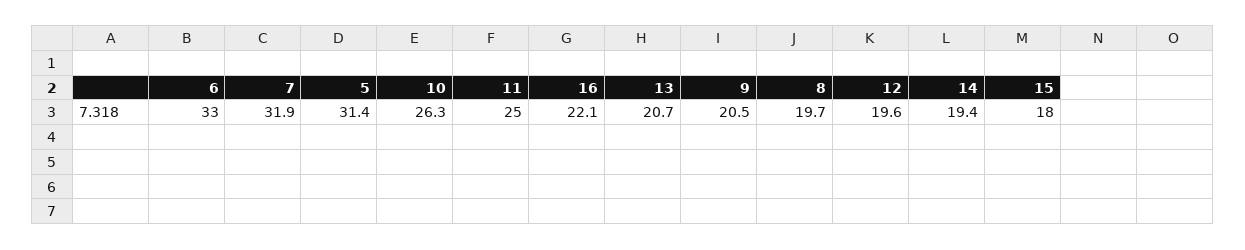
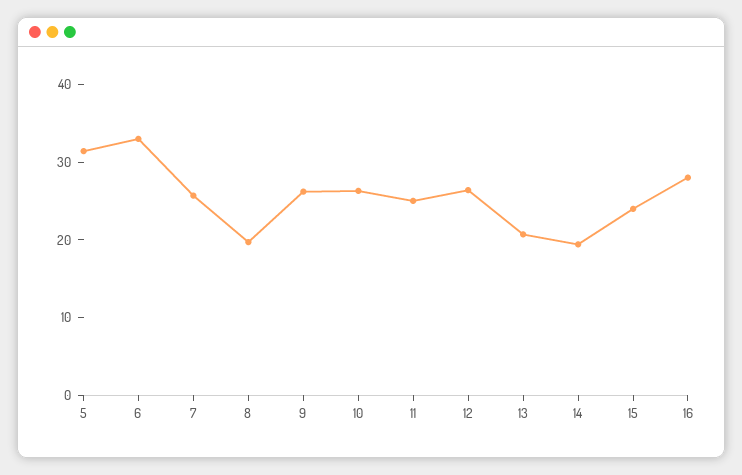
7: 31.9 -> 26
16: 22.1 -> 28
9: 20.5 -> 26
12: 19.6 -> 26
15: 18 -> 24

